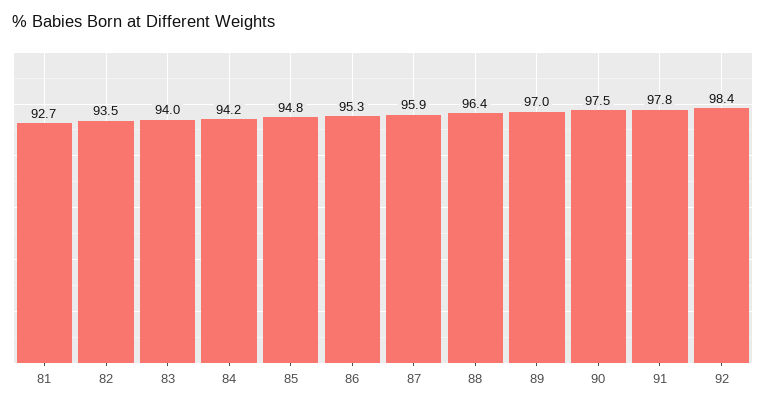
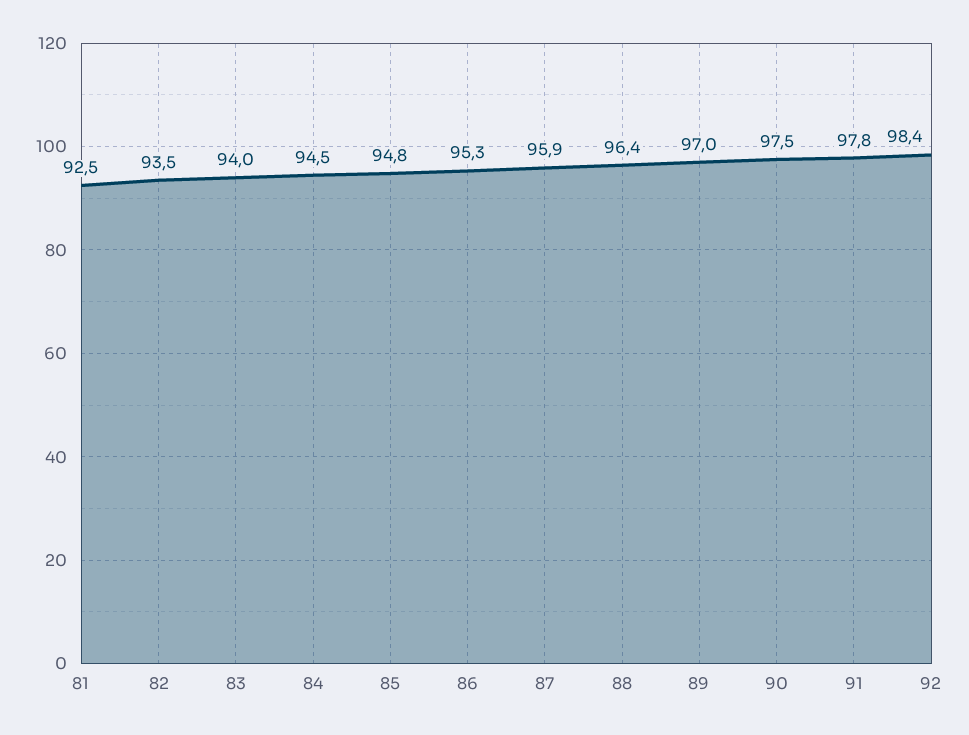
81: 92.7 -> 92.5
84: 94.2 -> 94.5

